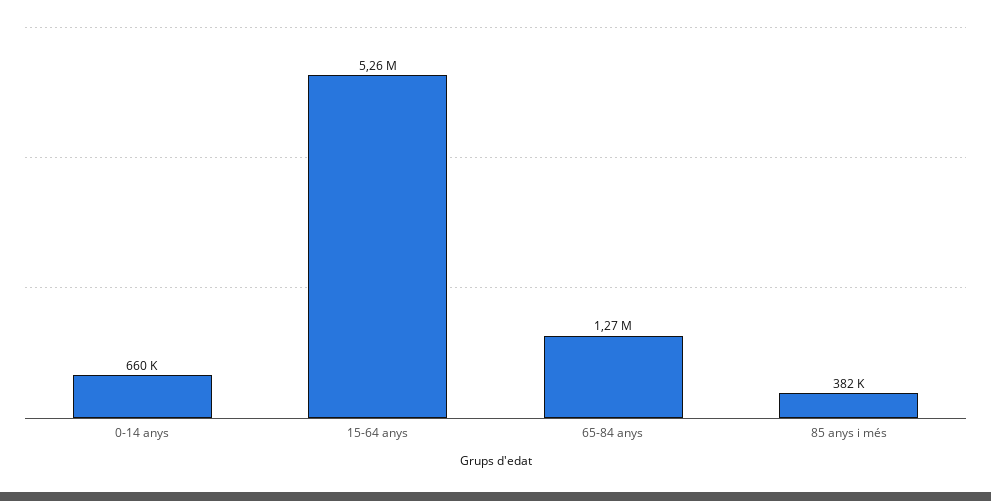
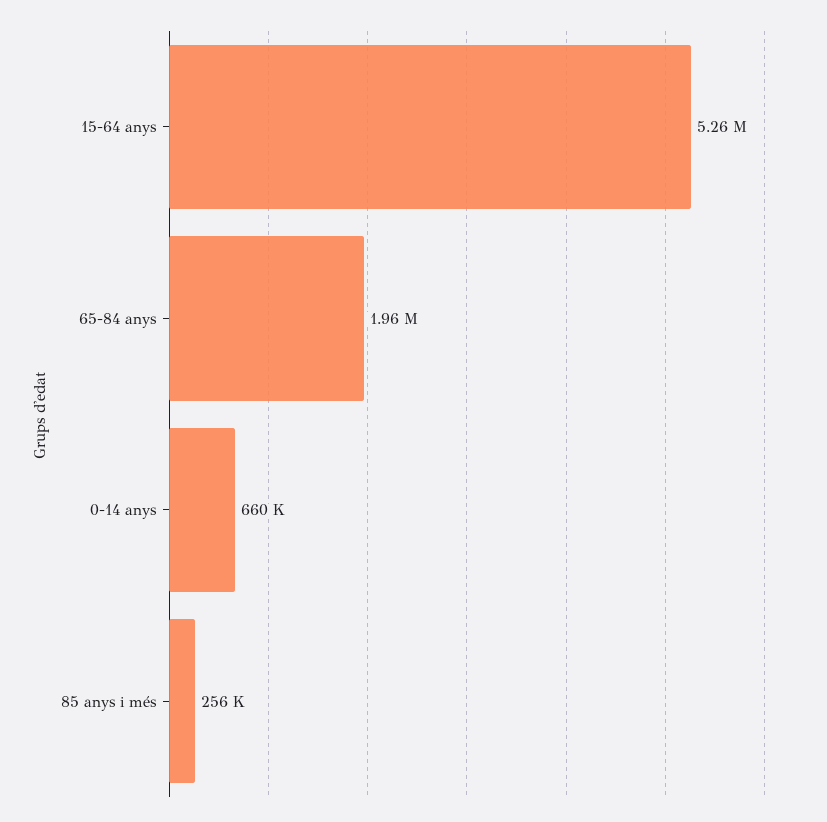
65-84 anys: 1270000 -> 1960000
85 anys i més: 382000 -> 256000

